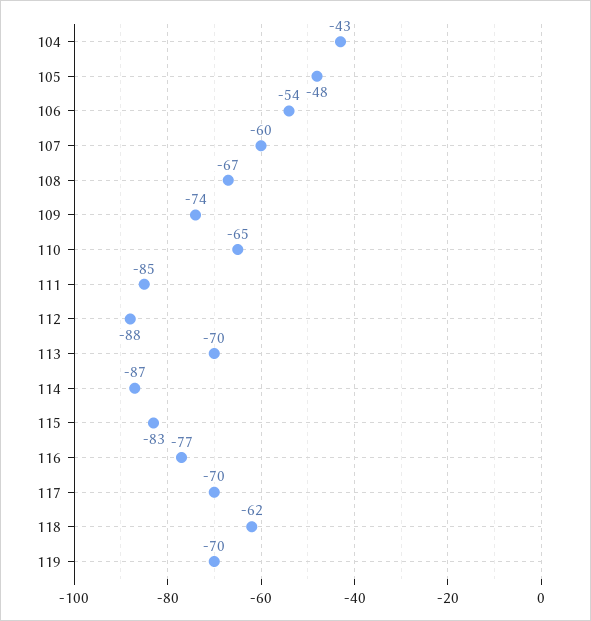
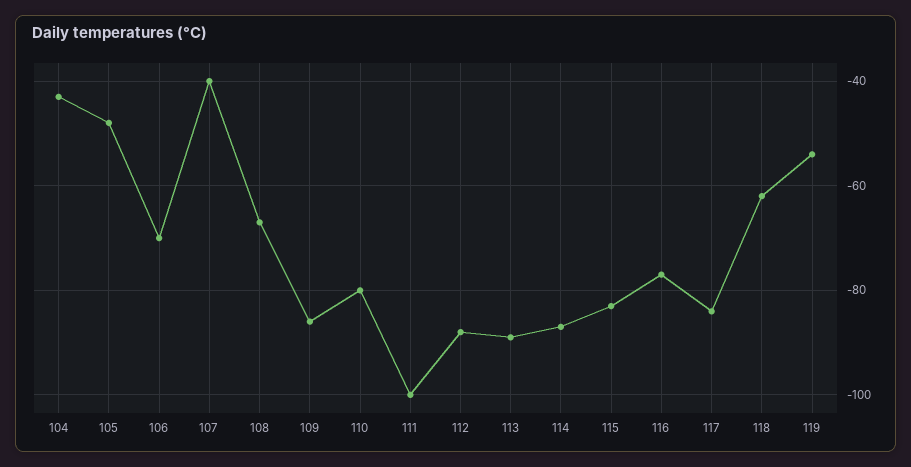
106: -54 -> -70
107: -60 -> -40
109: -74 -> -85
110: -65 -> -80
111: -85 -> -100
113: -70 -> -90
117: -70 -> -85
119: -70 -> -55

